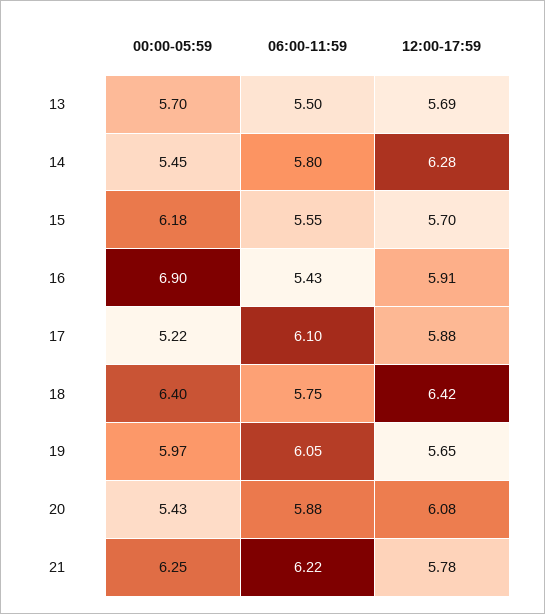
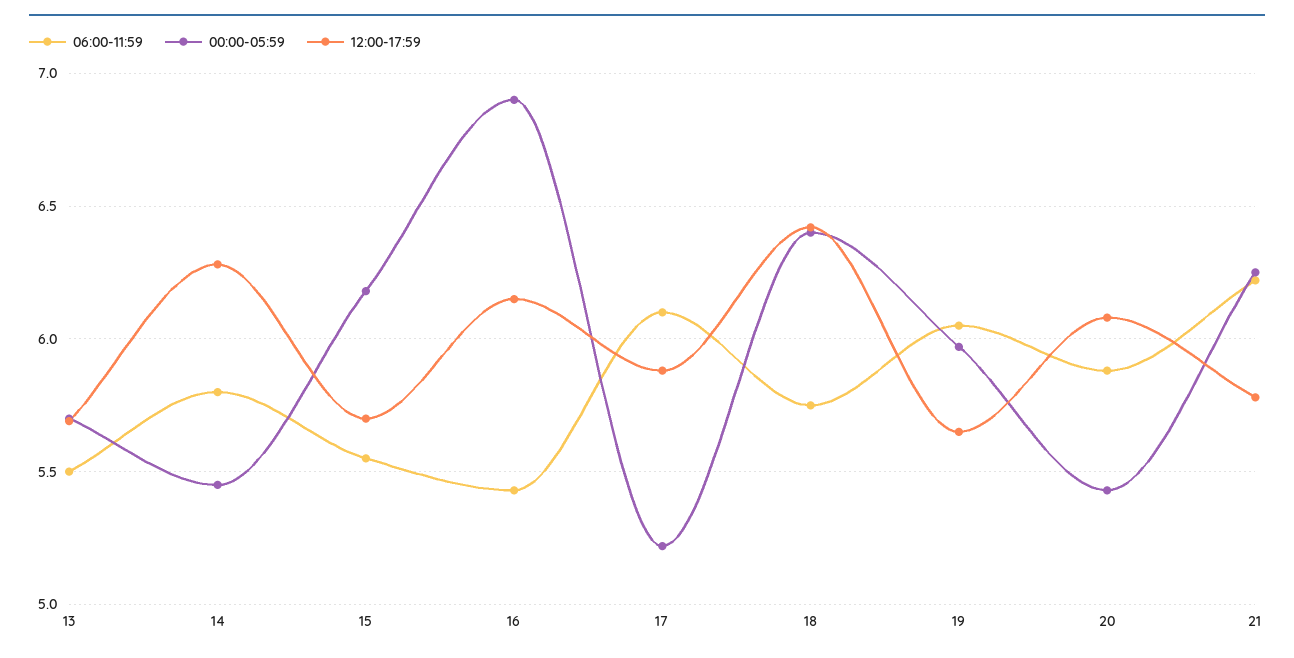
12:00-17:59, 16: 5.91 -> 6.15

